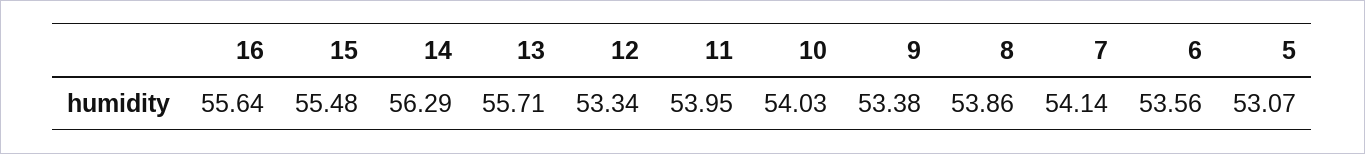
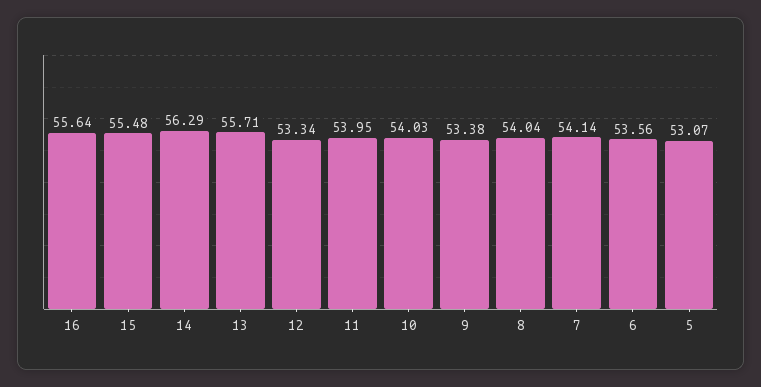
8: 53.86 -> 54.04

